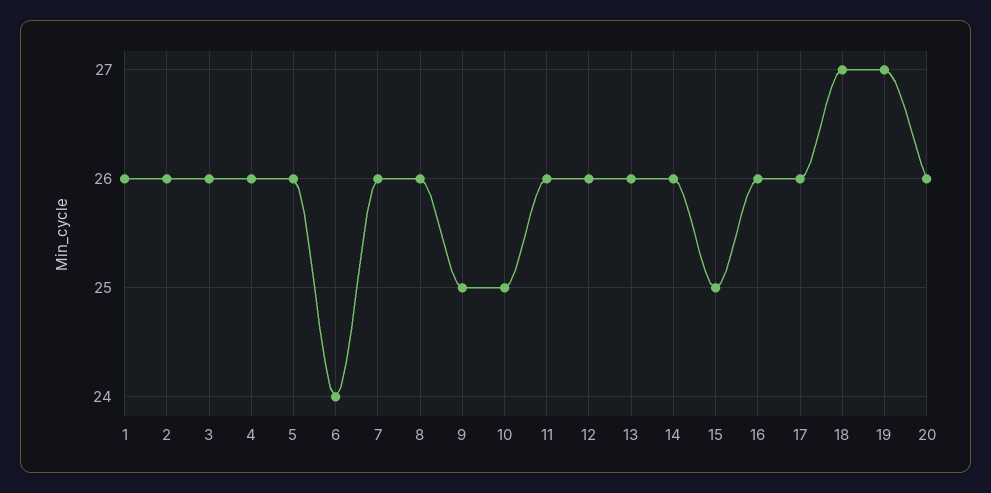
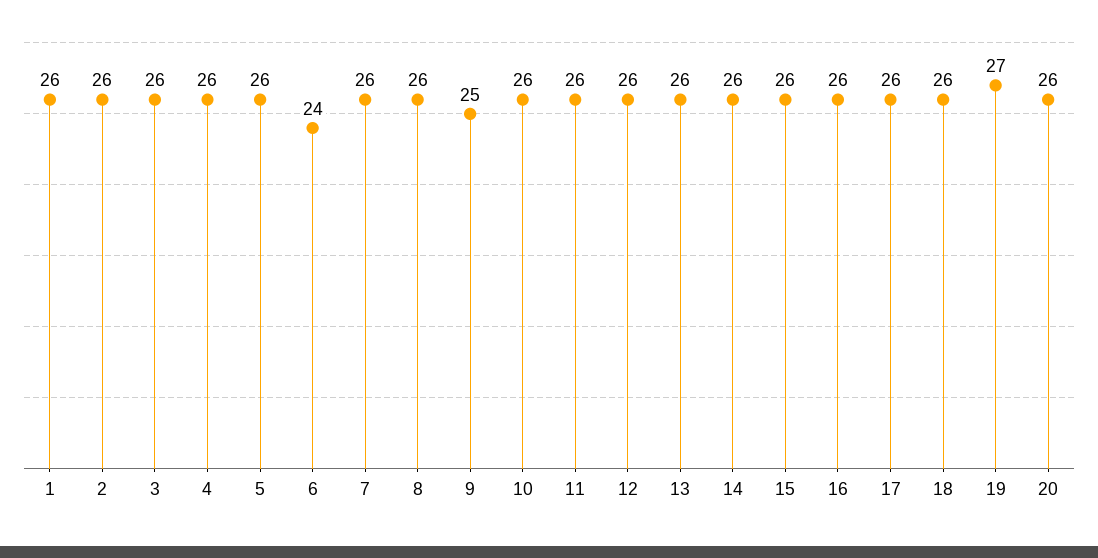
10: 25 -> 26
15: 25 -> 26
18: 27 -> 26

